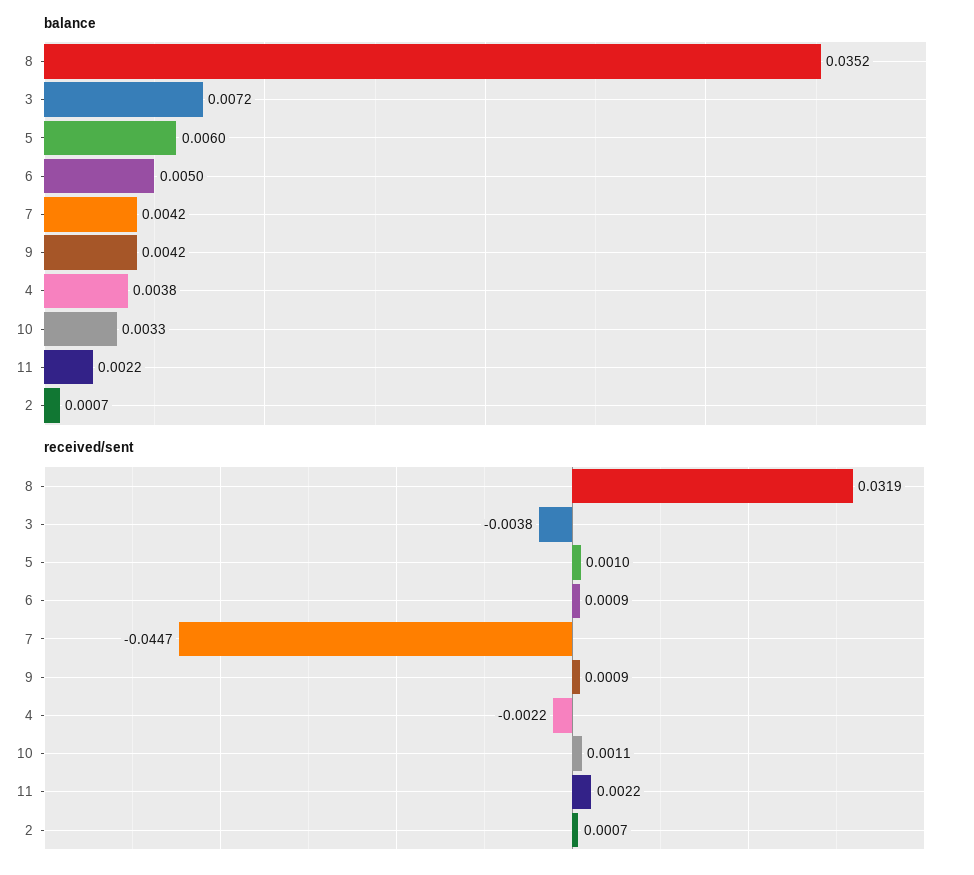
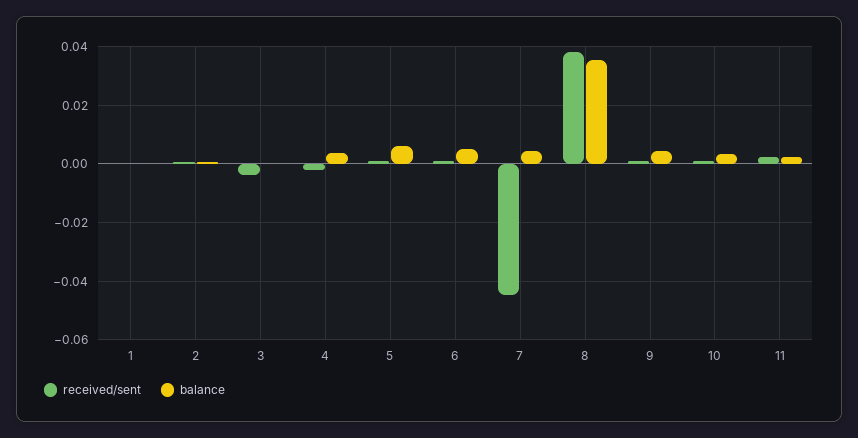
balance, 3: 0.0072 -> 0
received/sent, 8: 0.0319 -> 0.0375
received/sent, 1: none -> 0
balance, 1: none -> 0

